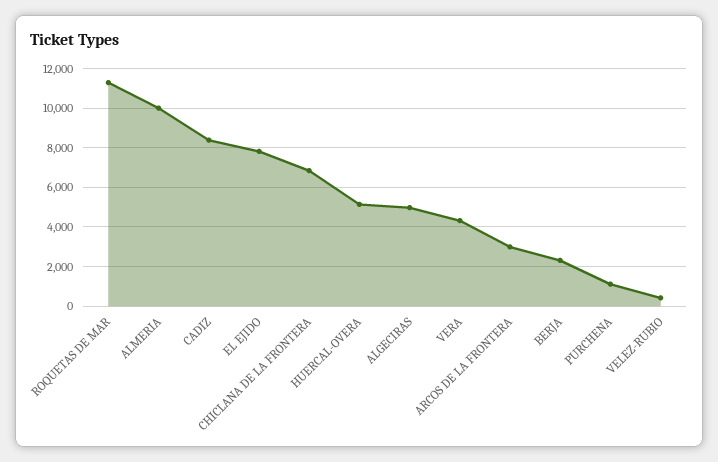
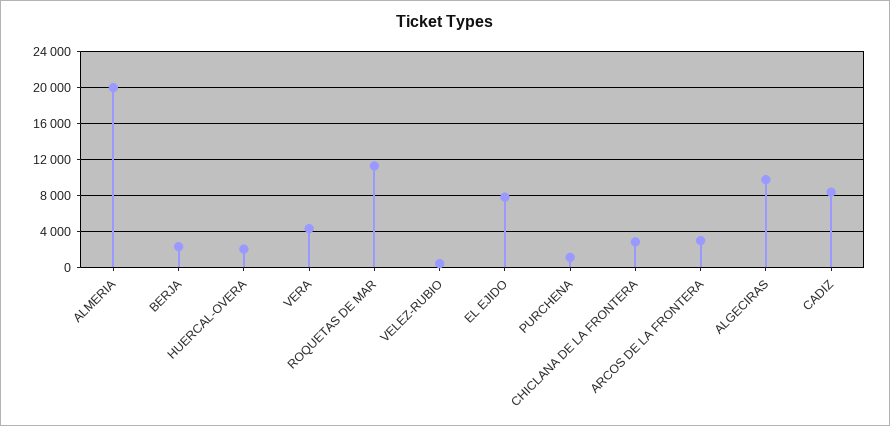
ALMERIA: 10000 -> 20000
CHICLANA DE LA FRONTERA: 7000 -> 3000
HUERCAL-OVERA: 5000 -> 2000
ALGECIRAS: 5000 -> 10000

